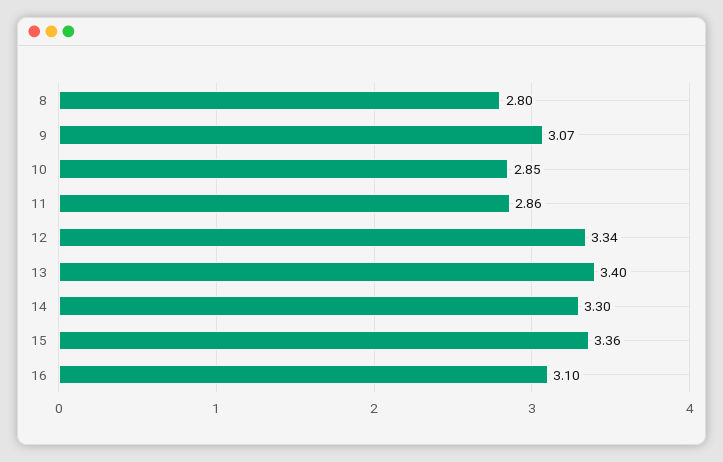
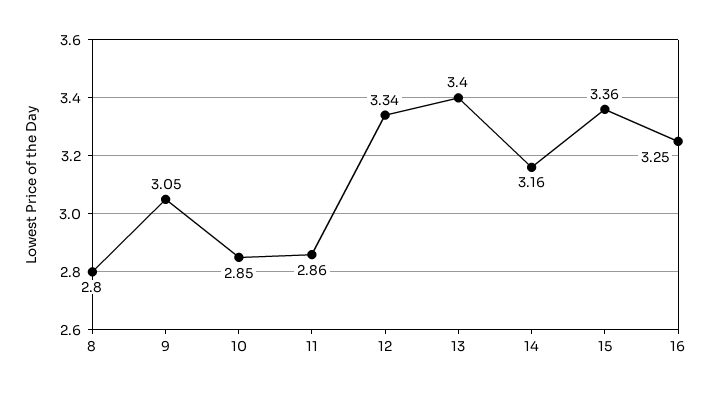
9: 3.07 -> 3.05
14: 3.3 -> 3.16
16: 3.1 -> 3.25

